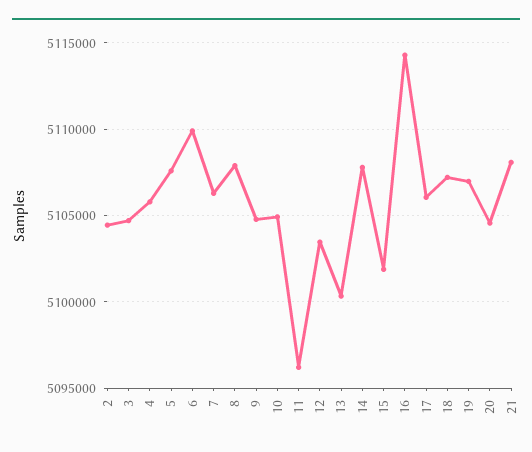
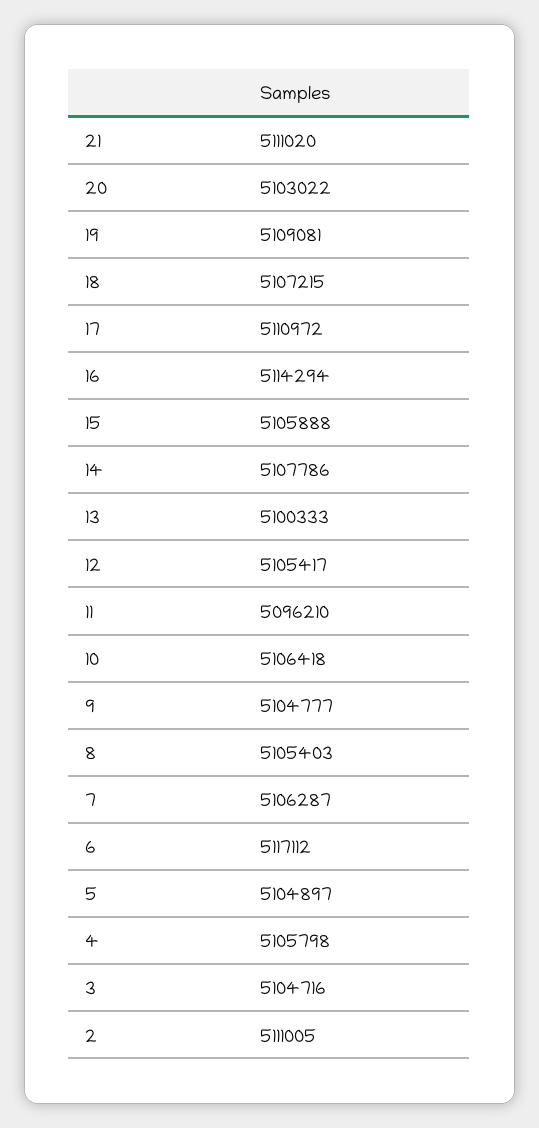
2: 5104500 -> 5111005
5: 5107500 -> 5104897
6: 5110000 -> 5117112
8: 5108000 -> 5105403
10: 5105000 -> 5106418
12: 5103500 -> 5105417
15: 5102000 -> 5105888
17: 5106000 -> 5110972
19: 5107000 -> 5109081
20: 5104500 -> 5103022
21: 5108000 -> 5111020

